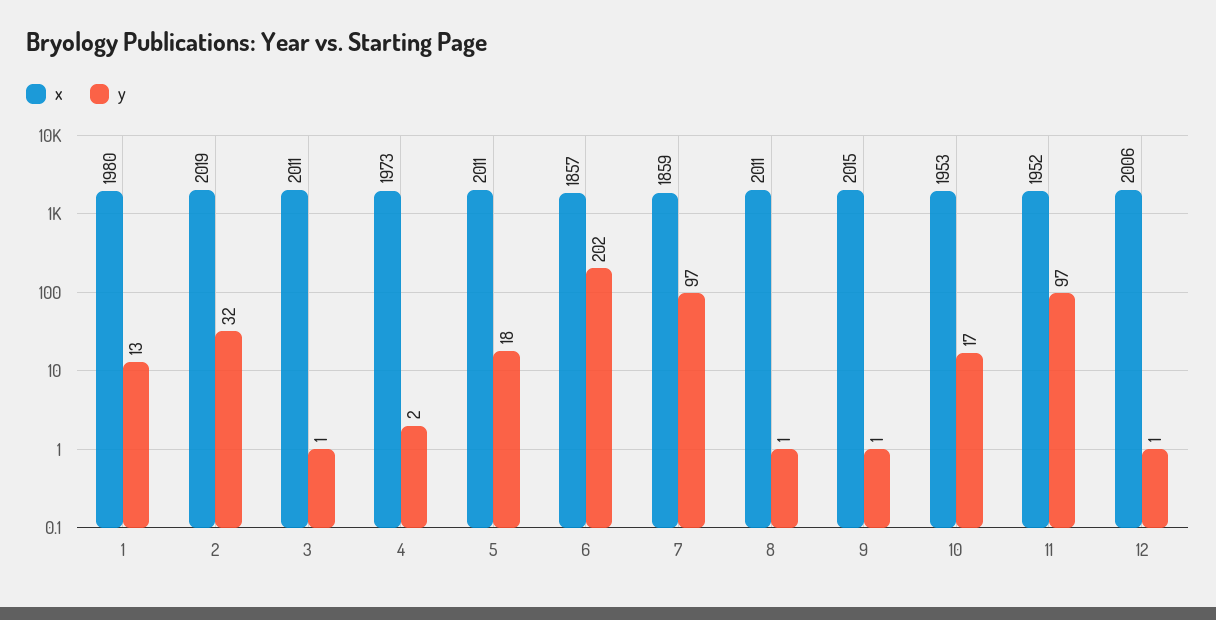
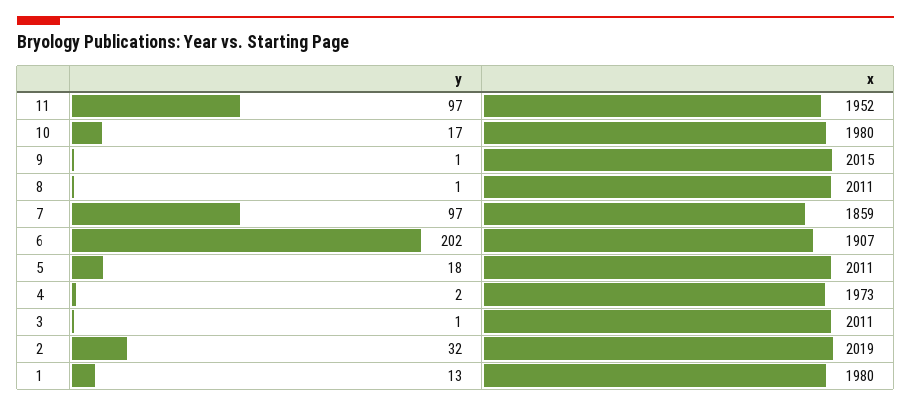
x, 6: 1857 -> 1907
x, 10: 1953 -> 1980
x, 12: 2006 -> none
y, 12: 1 -> none

